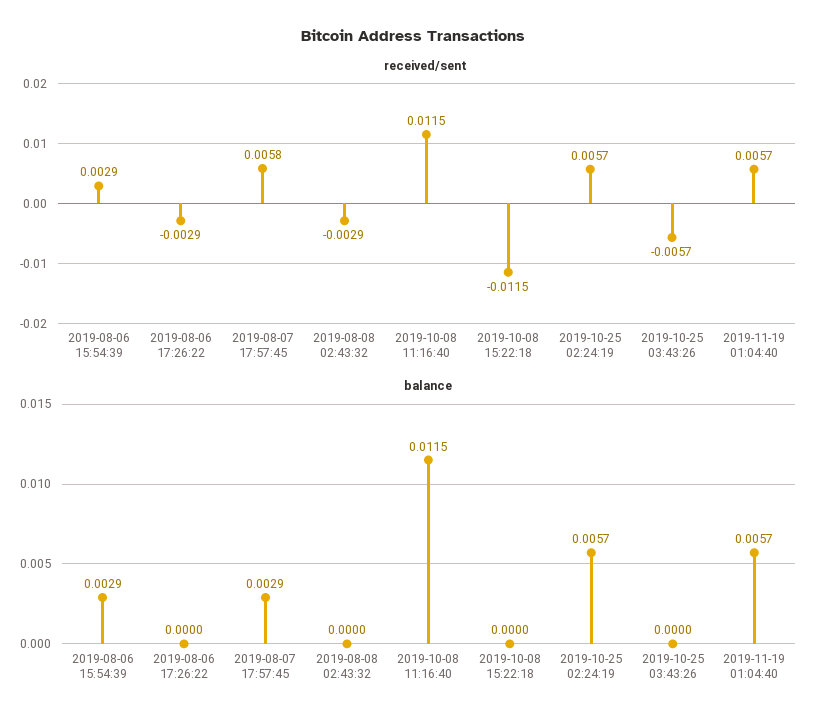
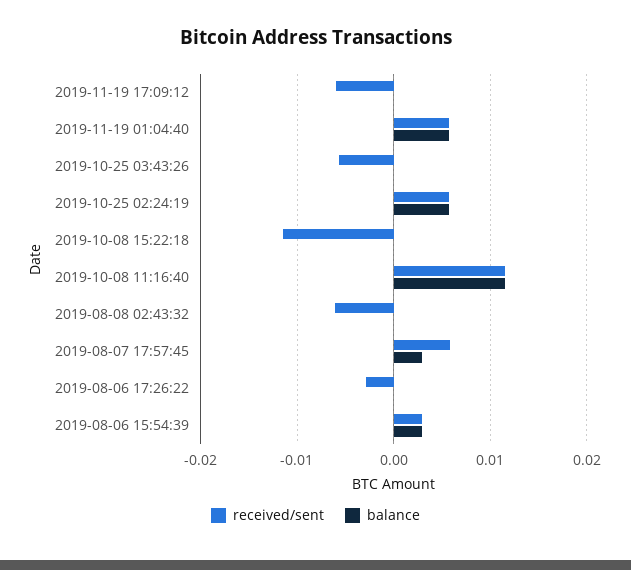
received/sent, 2019-08-08 02:43:32: -0.0029 -> -0.006
received/sent, 2019-11-19 17:09:12: none -> -0.006
balance, 2019-11-19 17:09:12: none -> 0

